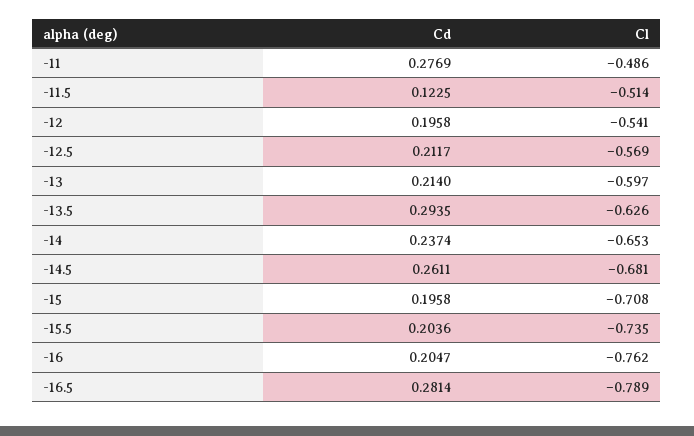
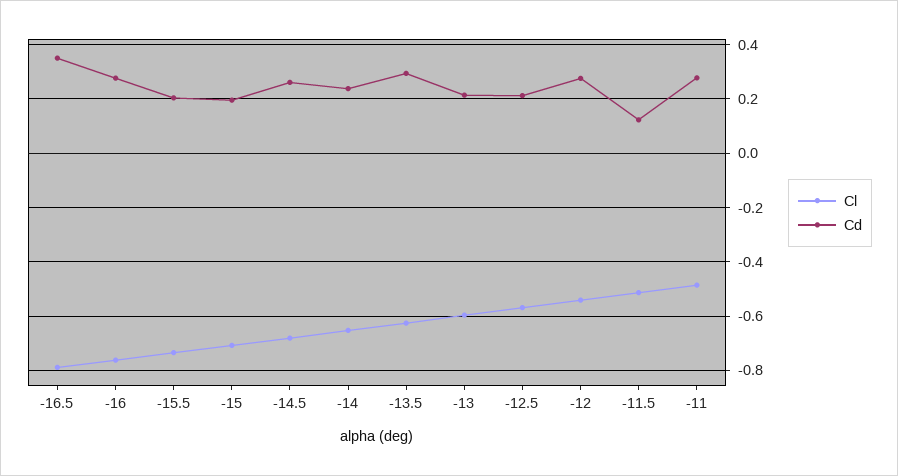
Cd, -12: 0.1958 -> 0.275
Cd, -16: 0.2047 -> 0.275
Cd, -16.5: 0.2814 -> 0.35

